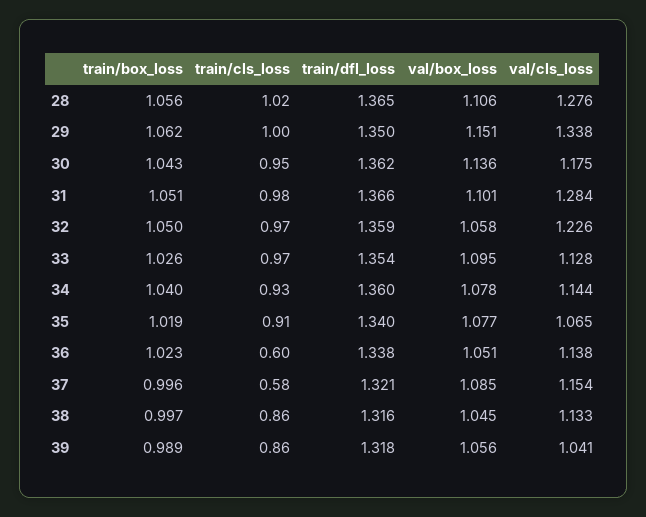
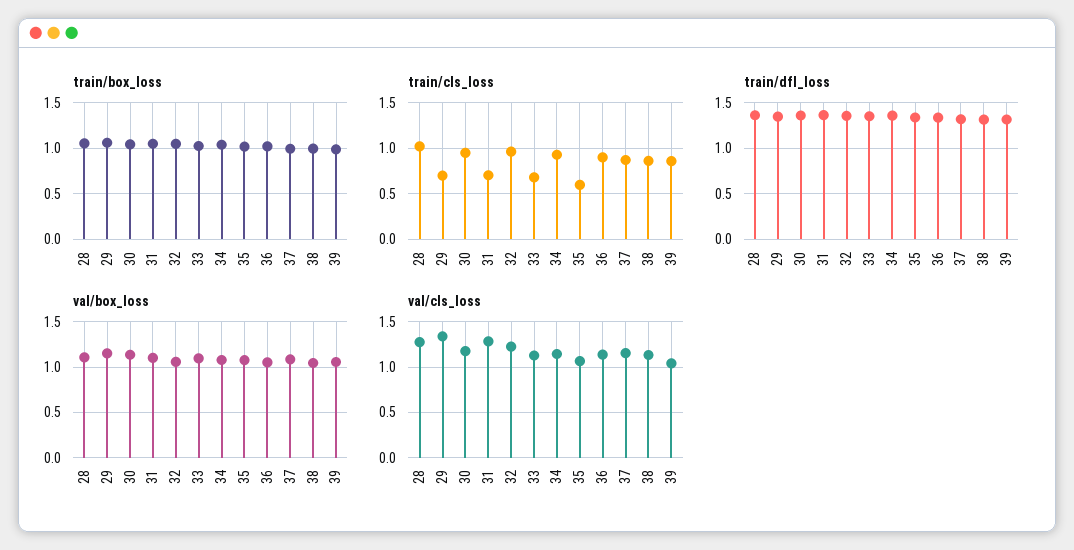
train/cls_loss, 29: 1 -> 0.7
train/cls_loss, 31: 0.98 -> 0.7
train/cls_loss, 33: 0.97 -> 0.7
train/cls_loss, 35: 0.91 -> 0.6
train/cls_loss, 36: 0.6 -> 0.9
train/cls_loss, 37: 0.58 -> 0.9

